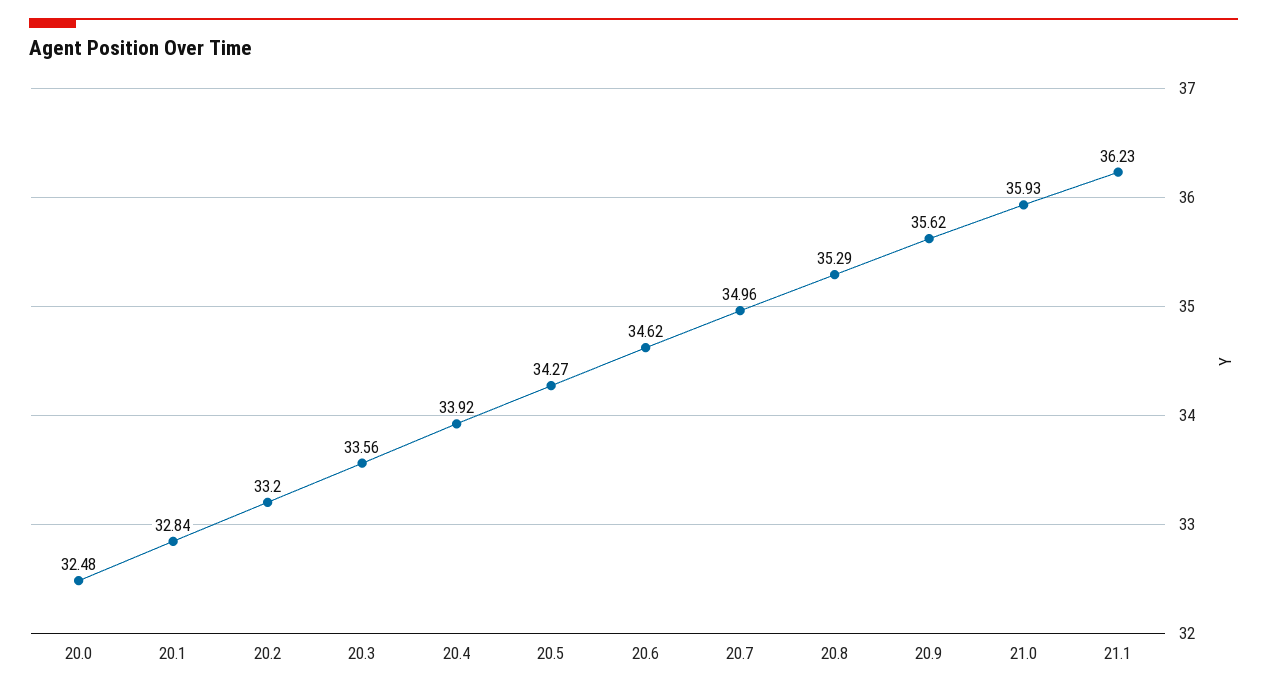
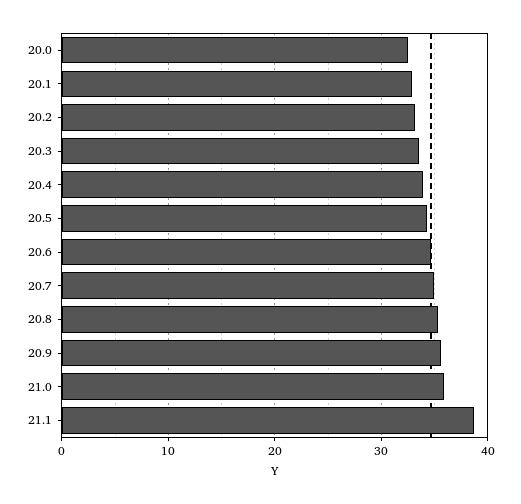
21.1: 36.23 -> 39

